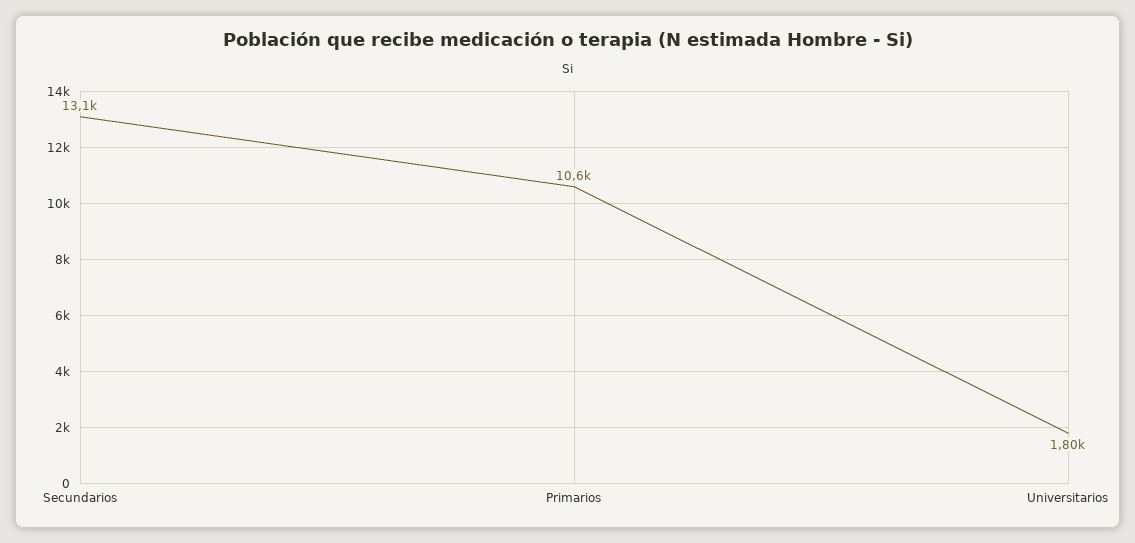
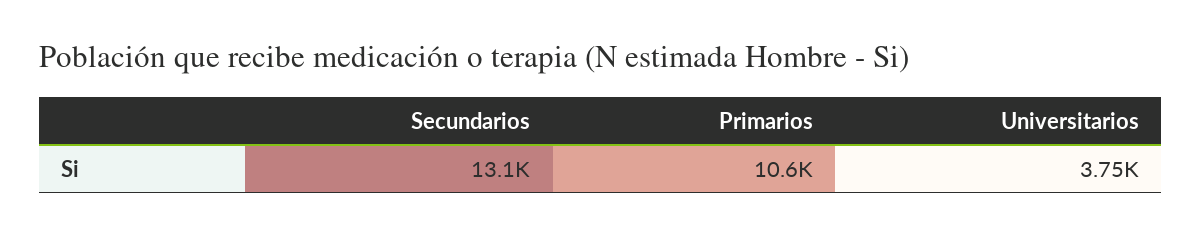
Universitarios: 1800 -> 3750

